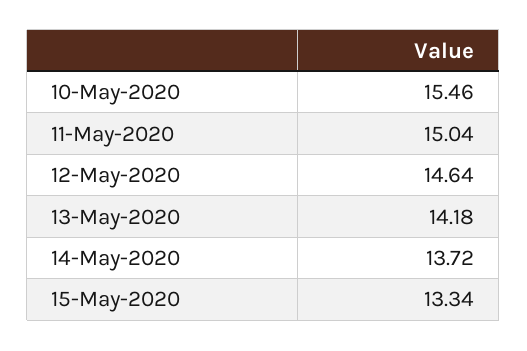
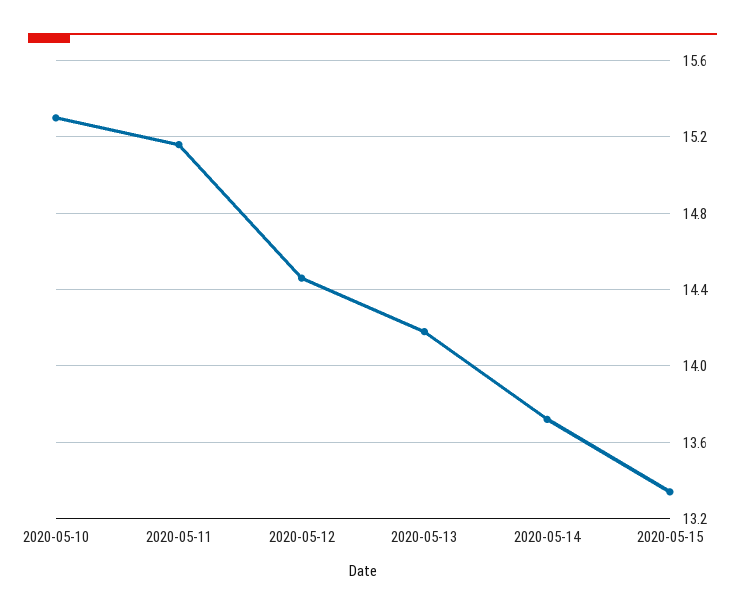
10-May-2020: 15.46 -> 15.3
11-May-2020: 15.04 -> 15.15
12-May-2020: 14.64 -> 14.45

